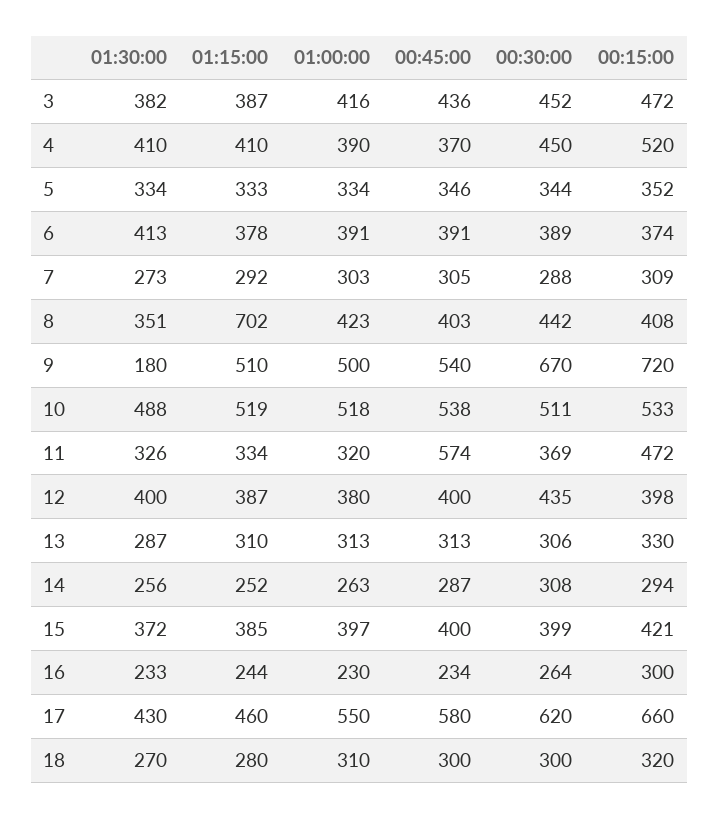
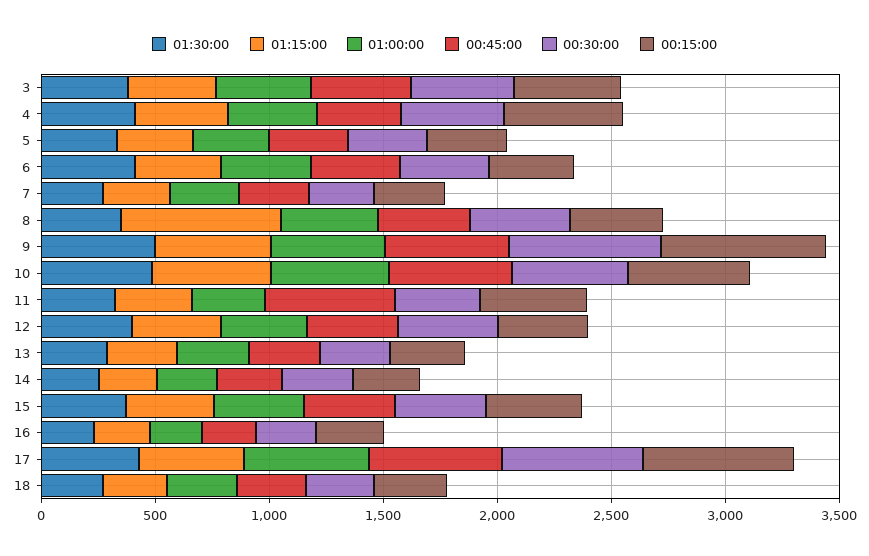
01:30:00, 9: 180 -> 500

